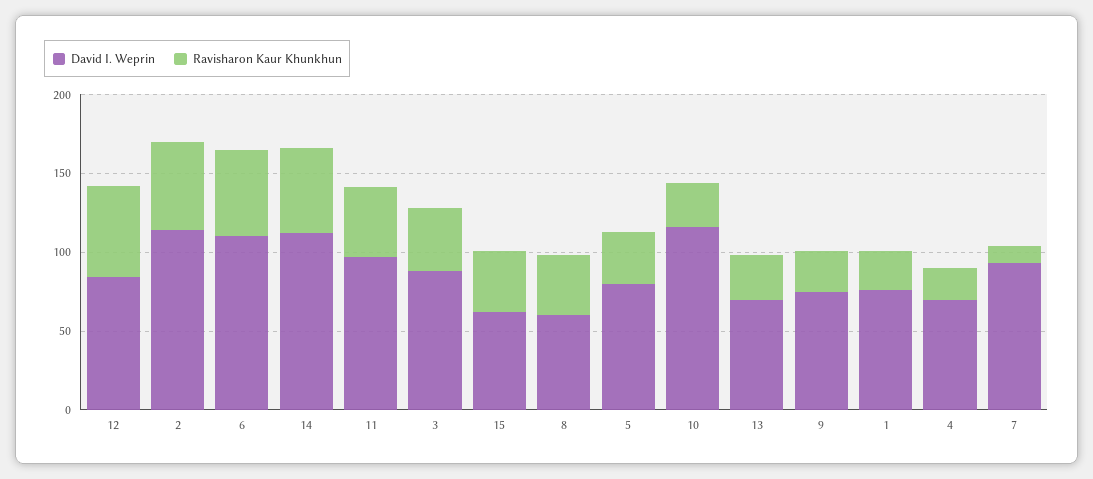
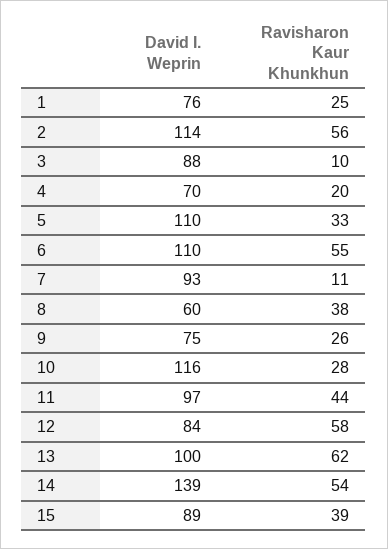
David I. Weprin, 14: 110 -> 139
Ravisharon Kaur Khunkhun, 3: 40 -> 10
David I. Weprin, 15: 60 -> 89
David I. Weprin, 5: 80 -> 110
David I. Weprin, 13: 70 -> 100
Ravisharon Kaur Khunkhun, 13: 30 -> 62

